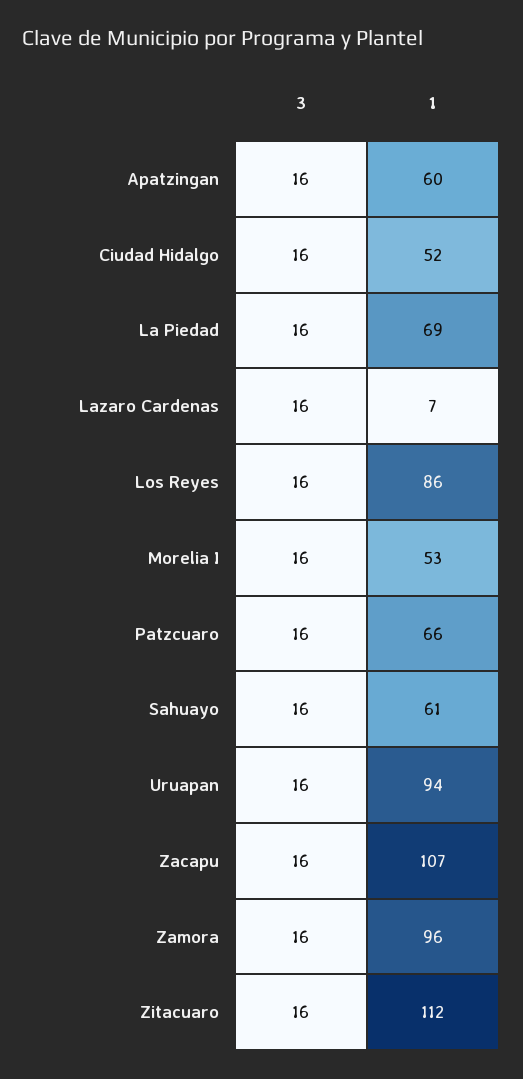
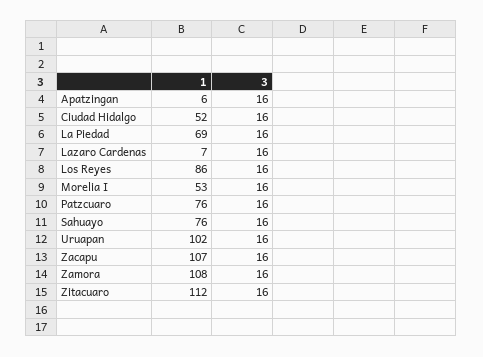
1, Apatzingan: 60 -> 6
1, Patzcuaro: 66 -> 76
1, Sahuayo: 61 -> 76
1, Uruapan: 94 -> 102
1, Zamora: 96 -> 108

